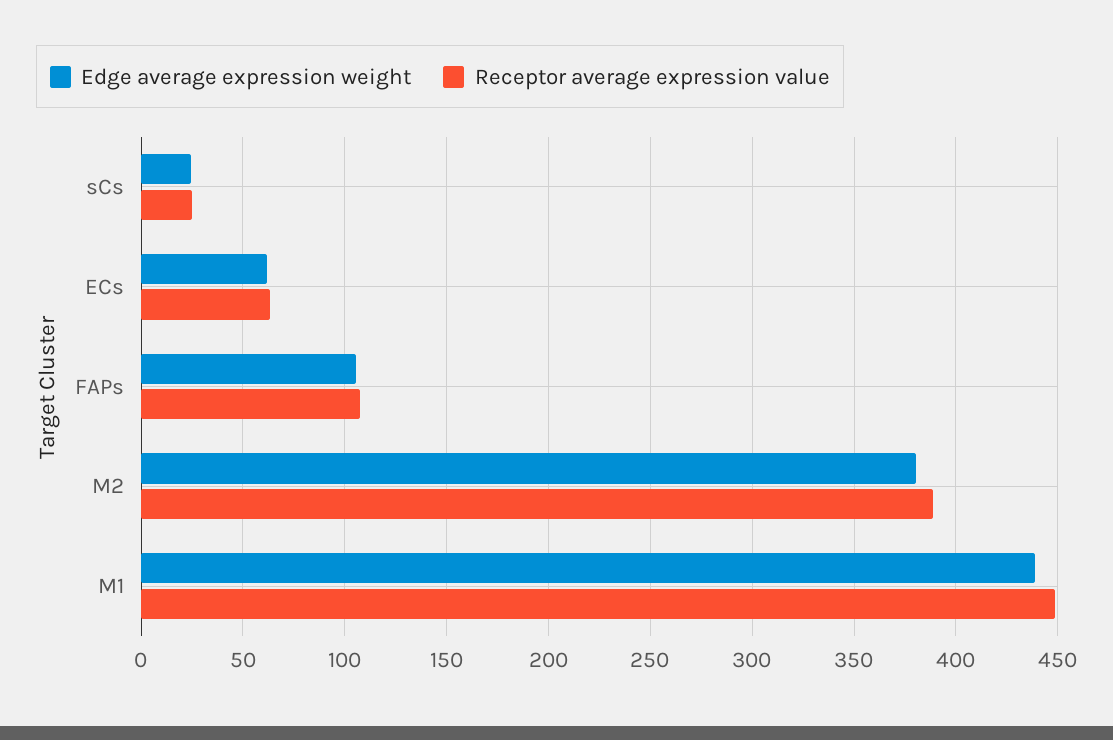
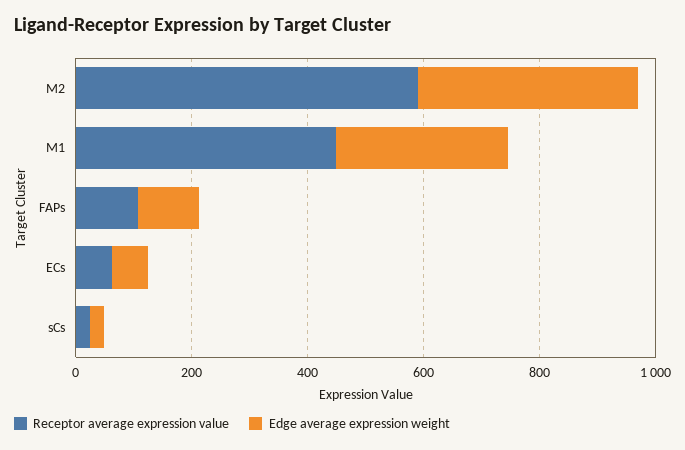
Receptor average expression value, M2: 390 -> 600
Edge average expression weight, M1: 440 -> 300

